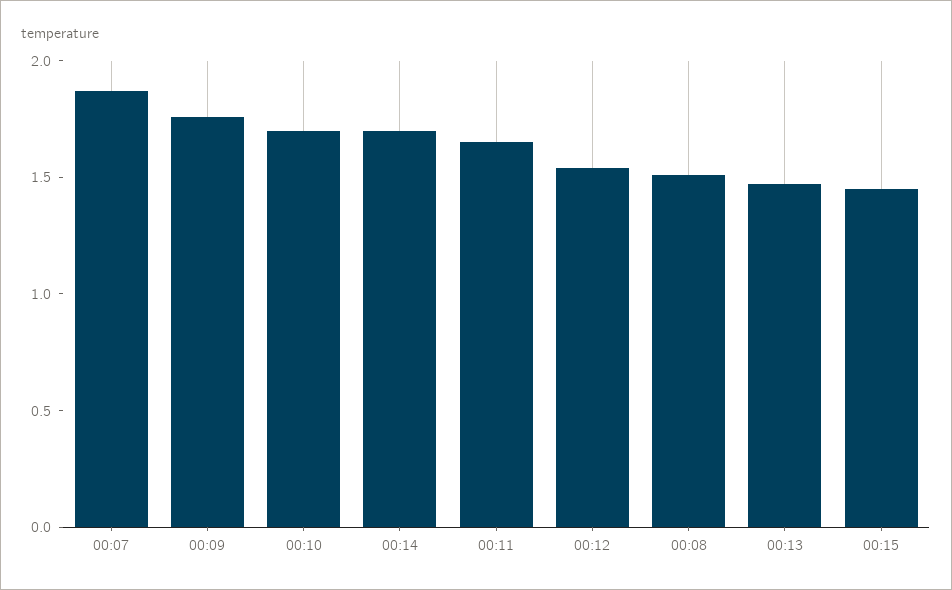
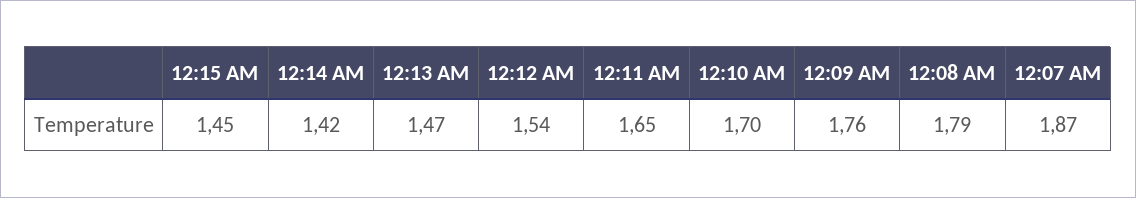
00:14: 1.7 -> 1.42
00:08: 1.5 -> 1.79

